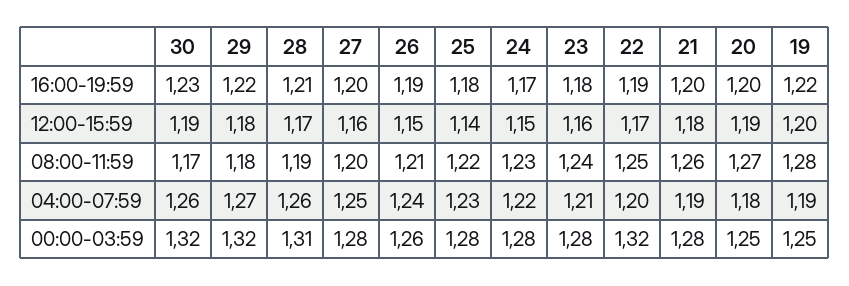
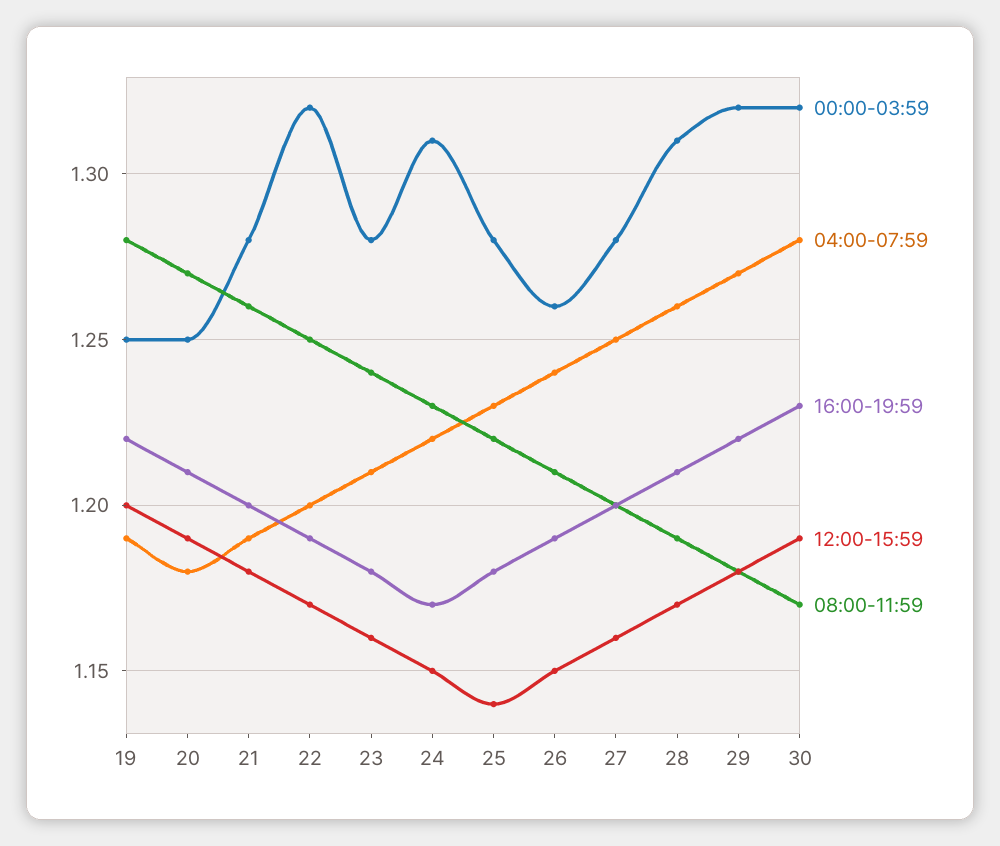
16:00-19:59, 20: 1.2 -> 1.21
04:00-07:59, 30: 1.26 -> 1.28
00:00-03:59, 24: 1.28 -> 1.31

